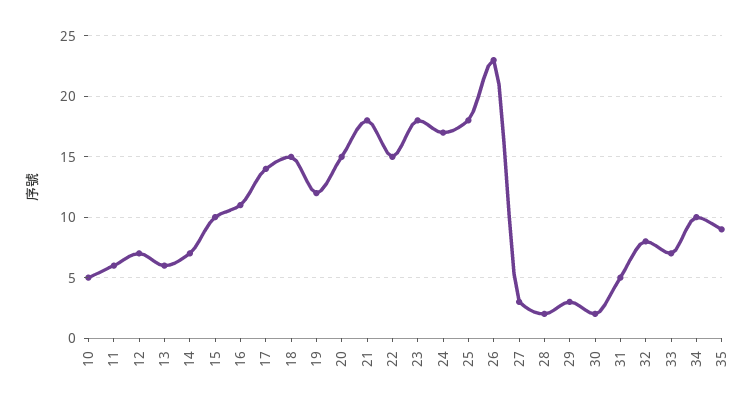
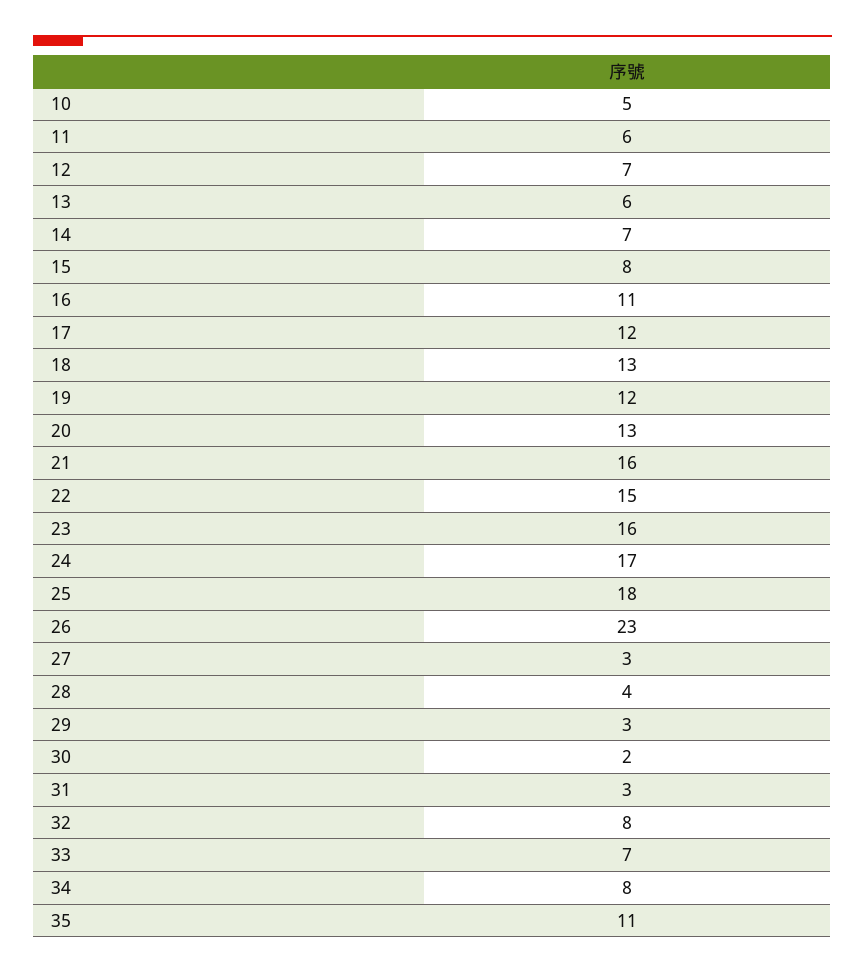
15: 10 -> 8
17: 14 -> 12
18: 15 -> 13
20: 15 -> 13
21: 18 -> 16
23: 18 -> 16
28: 2 -> 4
31: 5 -> 3
34: 10 -> 8
35: 9 -> 11

